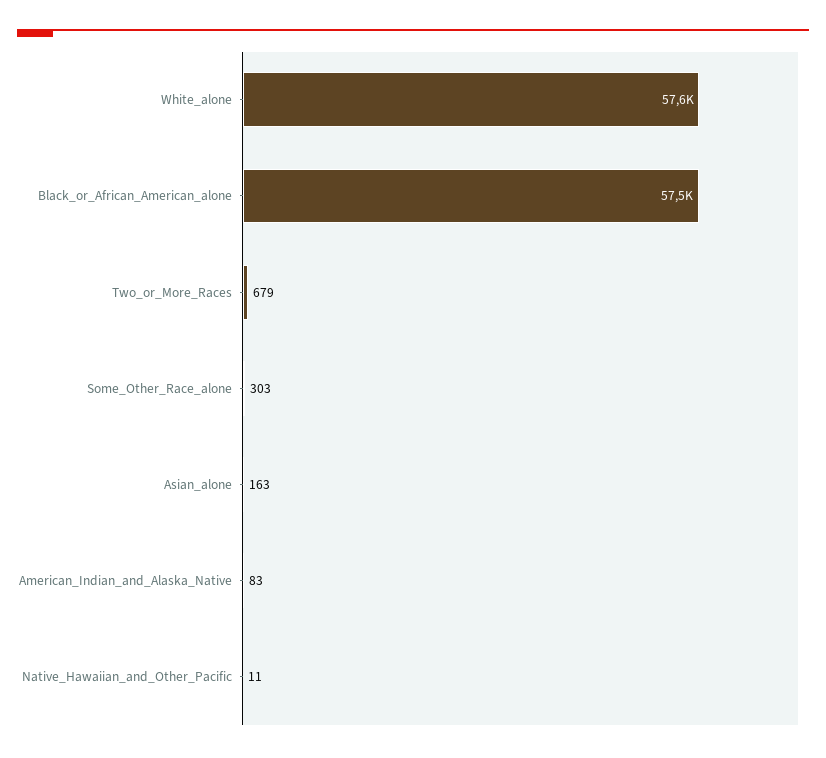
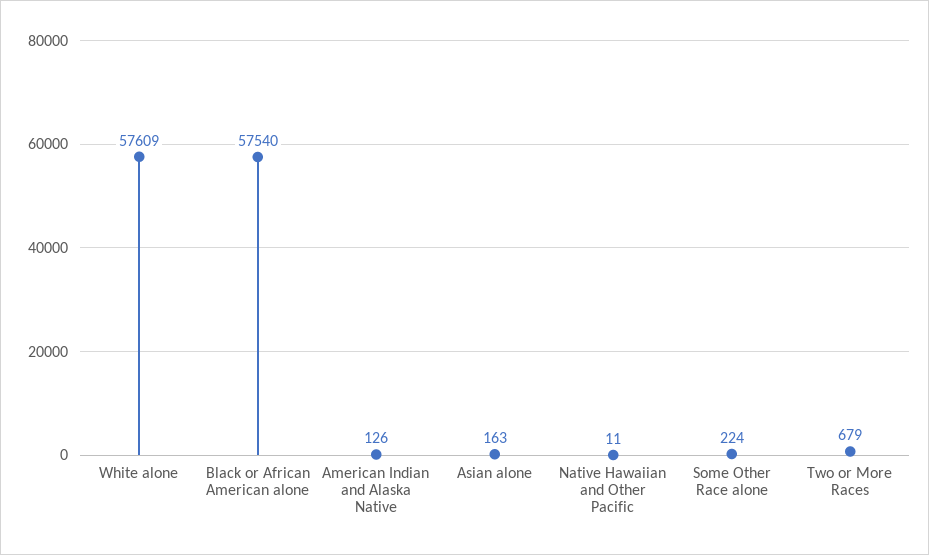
Some_Other_Race_alone: 303 -> 224
American_Indian_and_Alaska_Native: 83 -> 126

